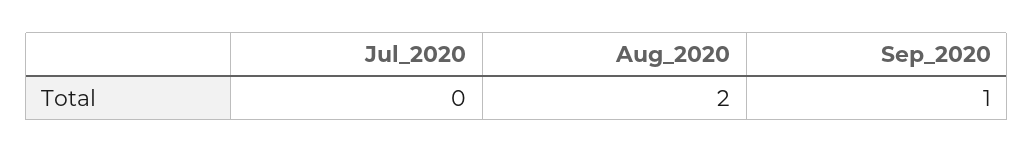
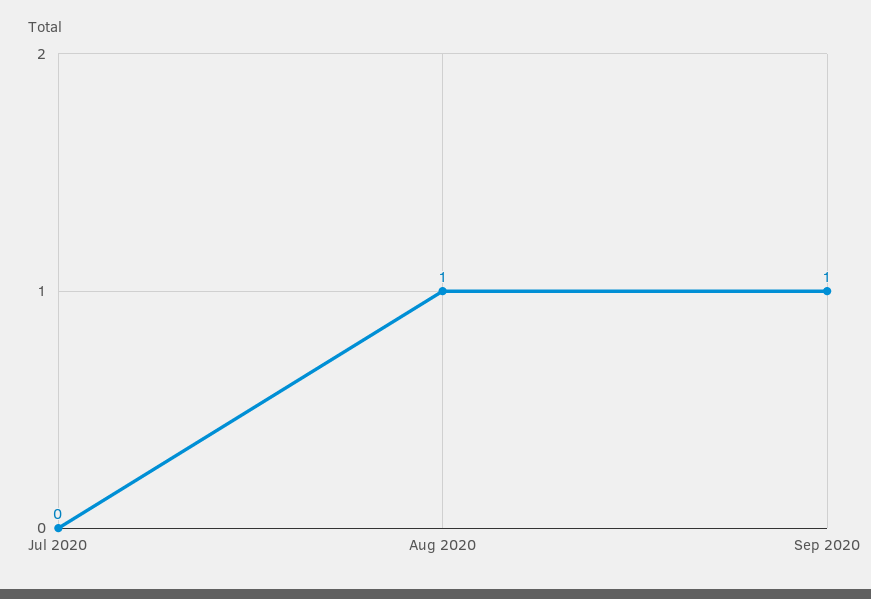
Aug_2020: 2 -> 1

